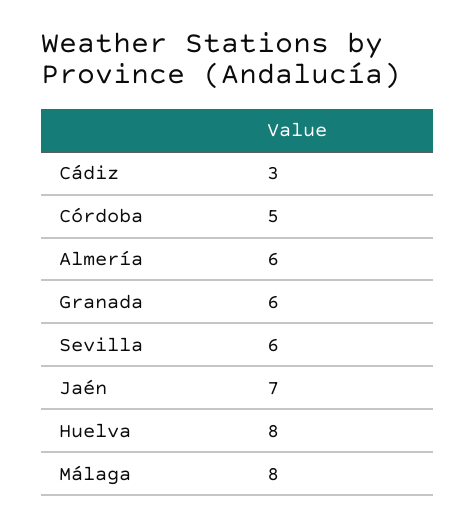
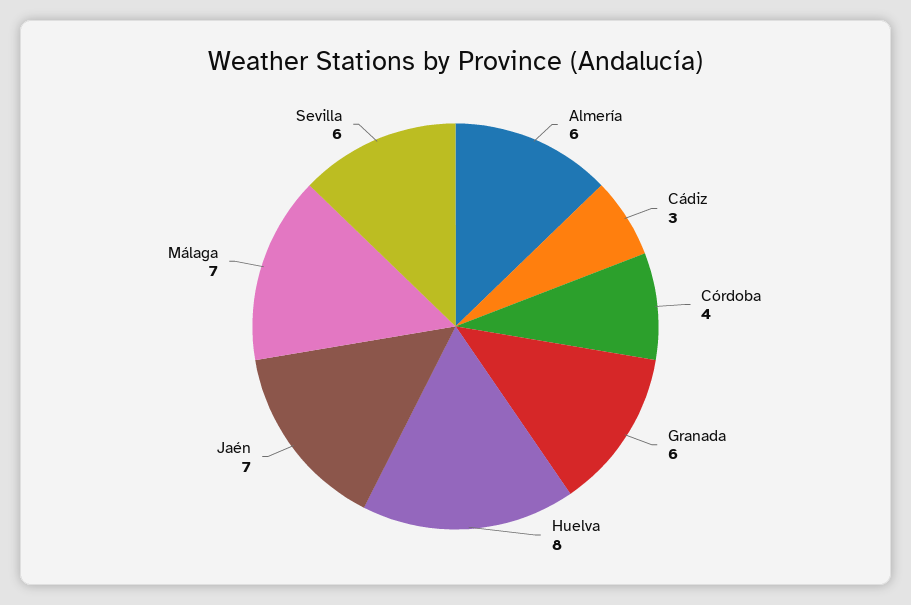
Córdoba: 5 -> 4
Málaga: 8 -> 7

